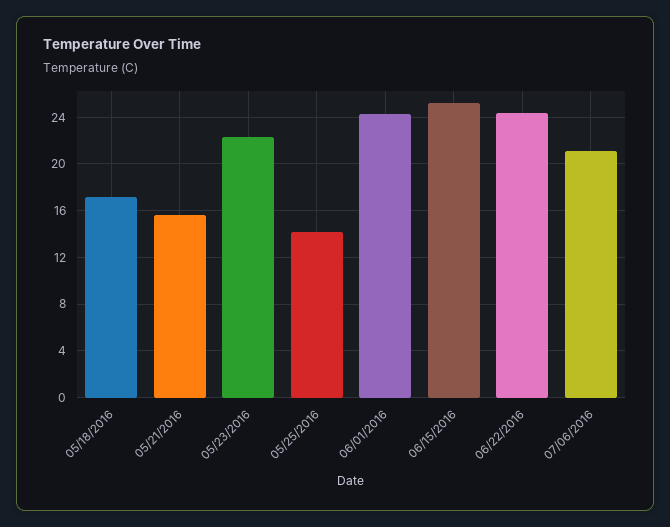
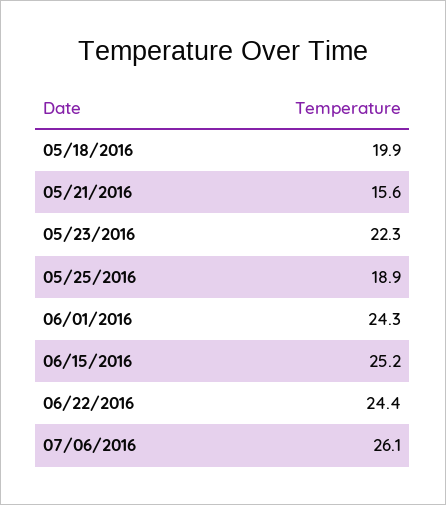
05/18/2016: 17 -> 19.9
05/25/2016: 14 -> 18.9
07/06/2016: 21 -> 26.1

